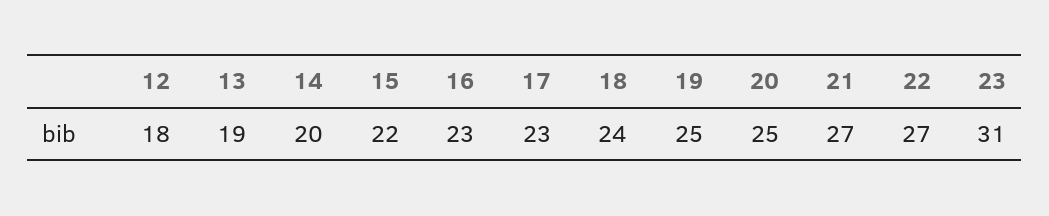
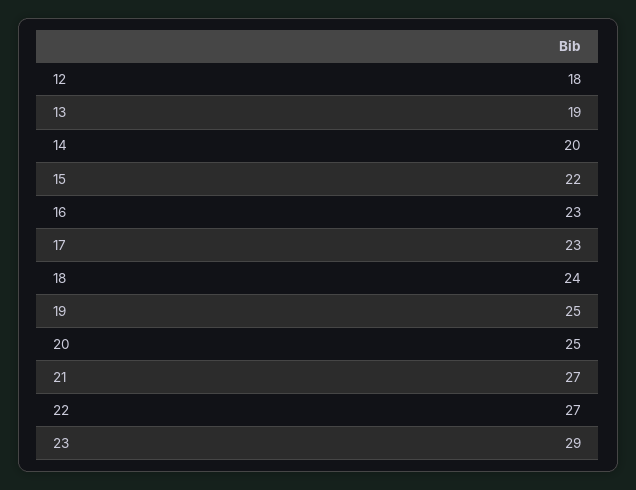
23: 31 -> 29

